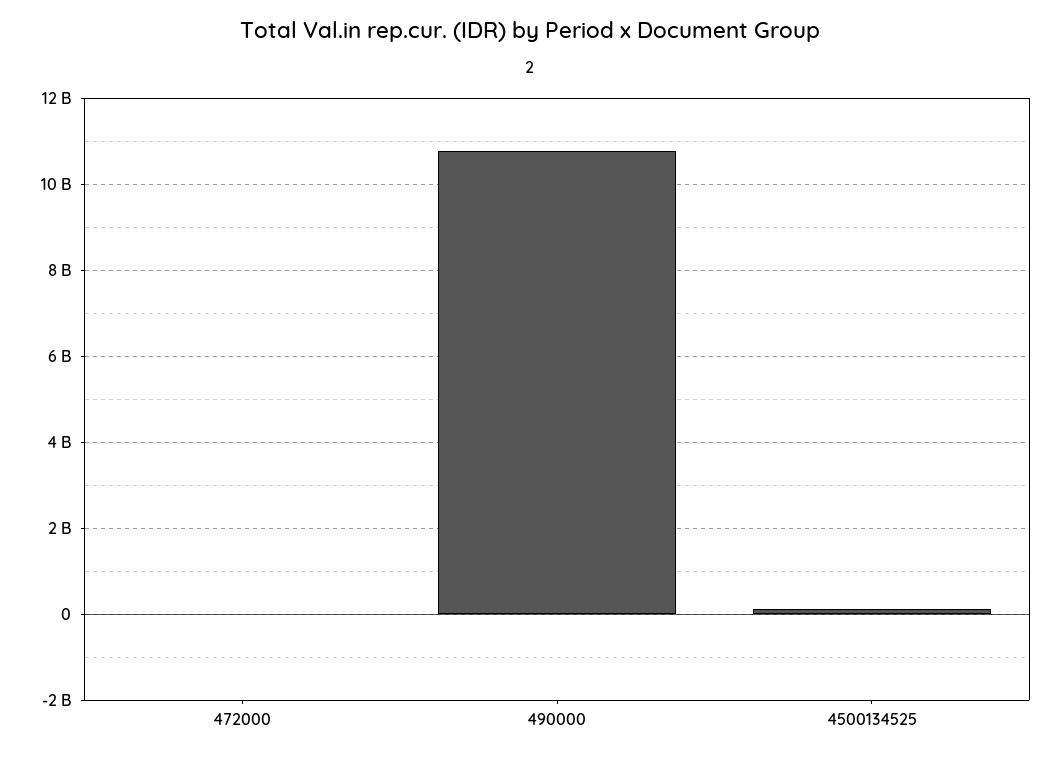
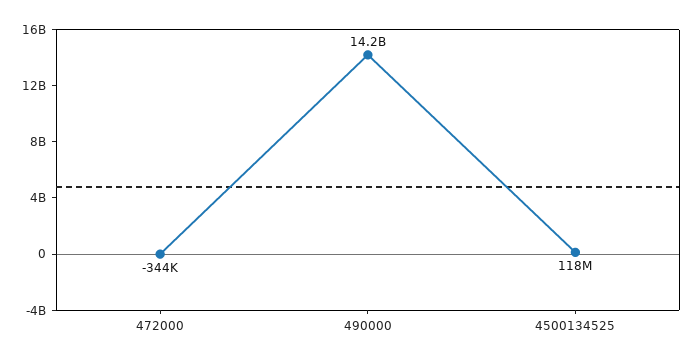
490000: 10800000000 -> 14200000000

